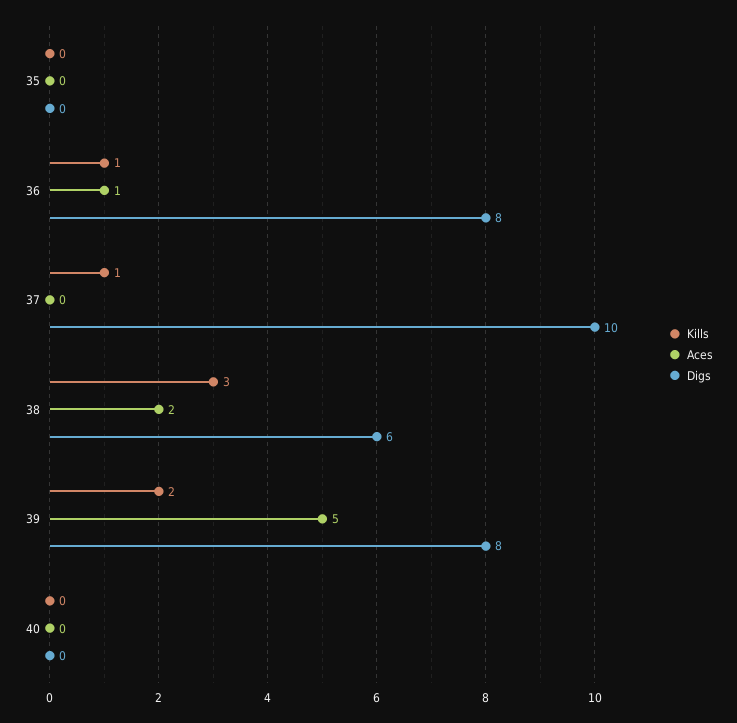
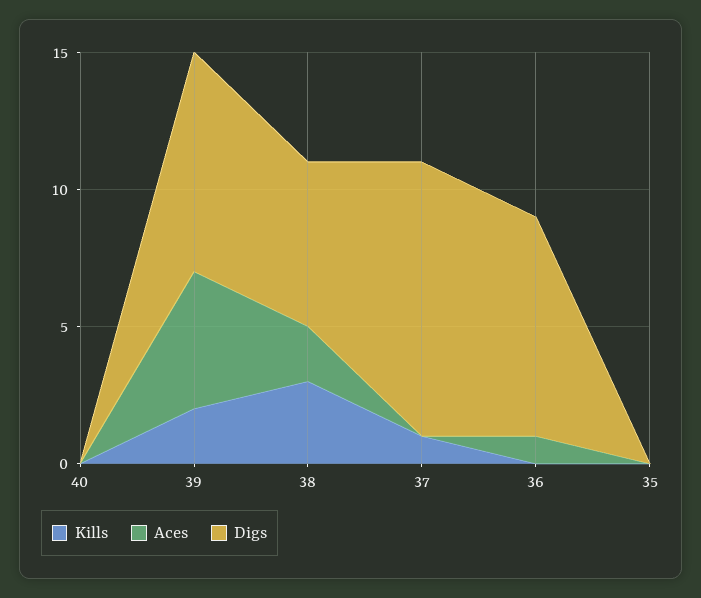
Kills, 36: 1 -> 0

